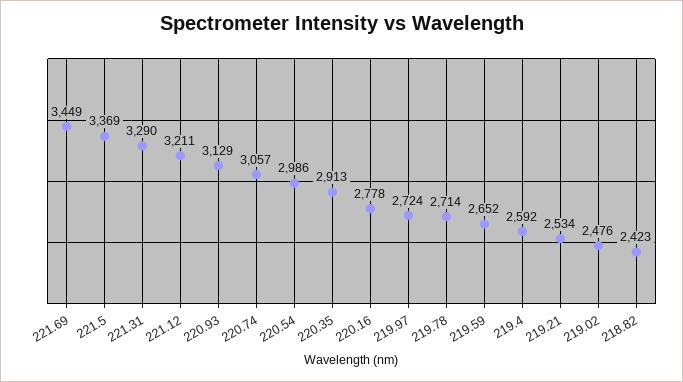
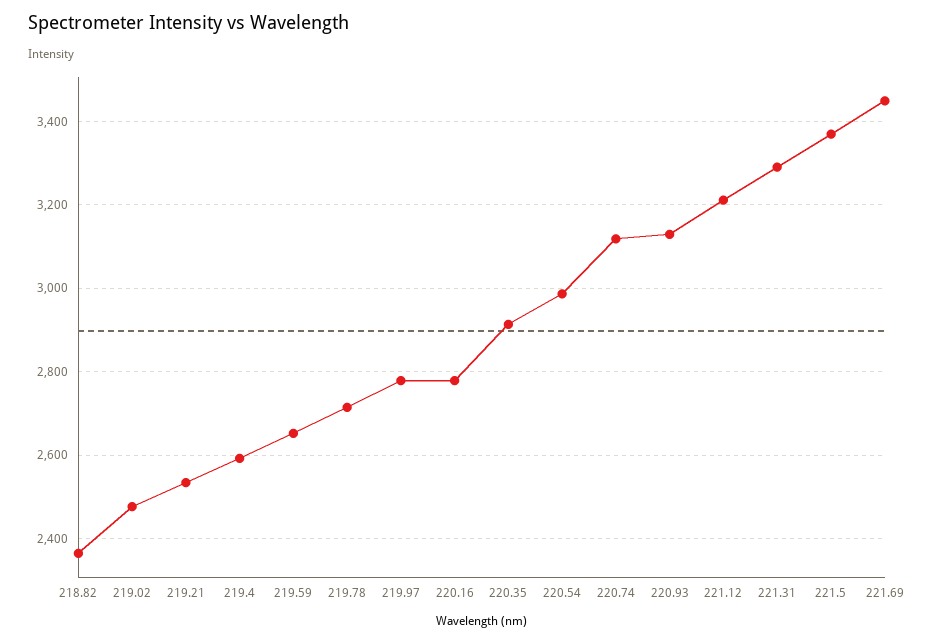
220.74: 3057 -> 3120
219.97: 2724 -> 2780
218.82: 2423 -> 2360

